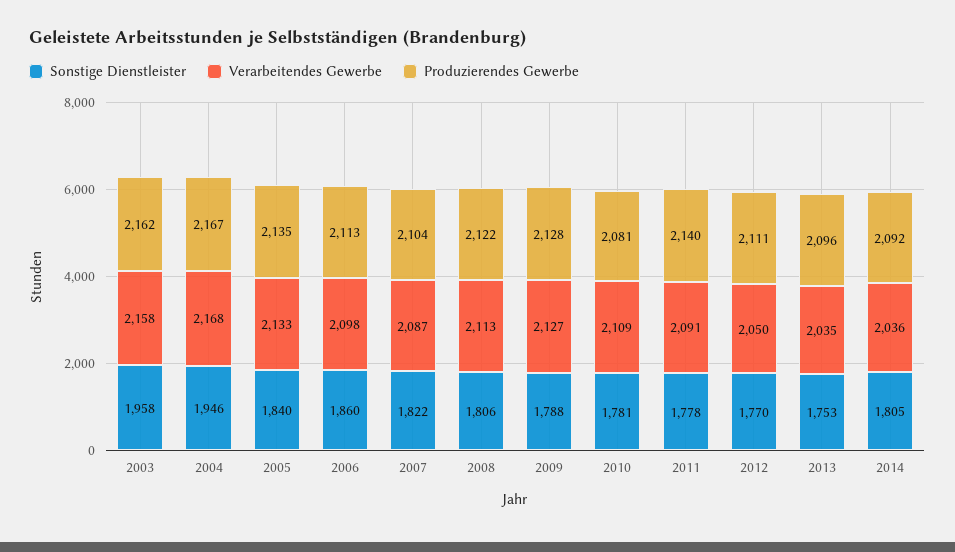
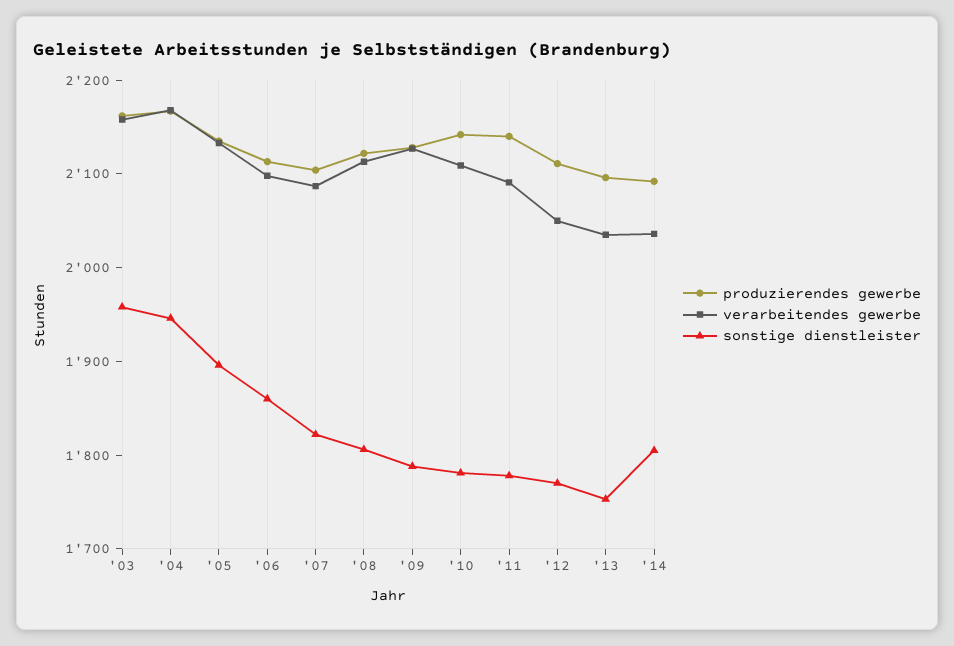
Sonstige Dienstleister, 2005: 1840 -> 1900
Produzierendes Gewerbe, 2010: 2081 -> 2140

